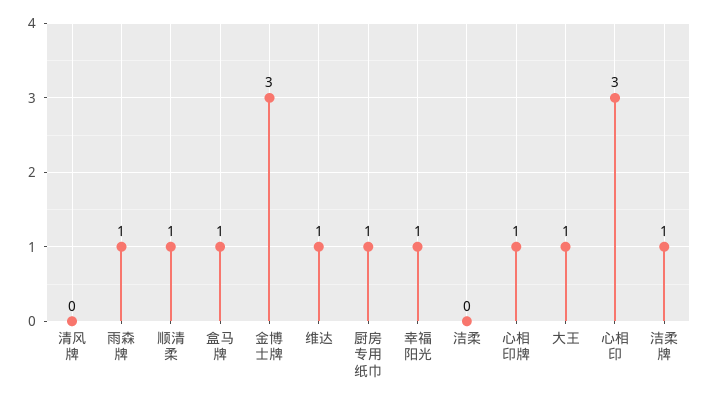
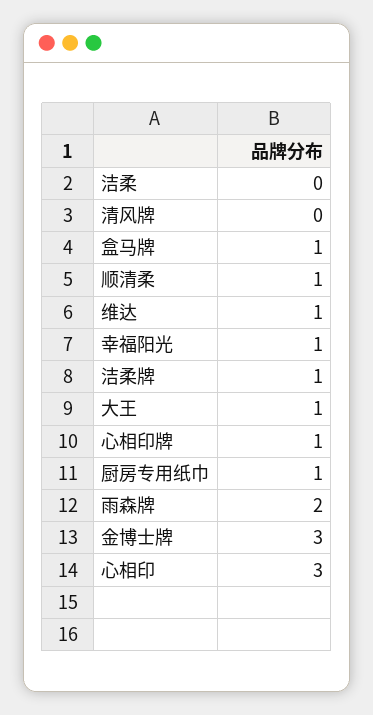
雨森牌: 1 -> 2

